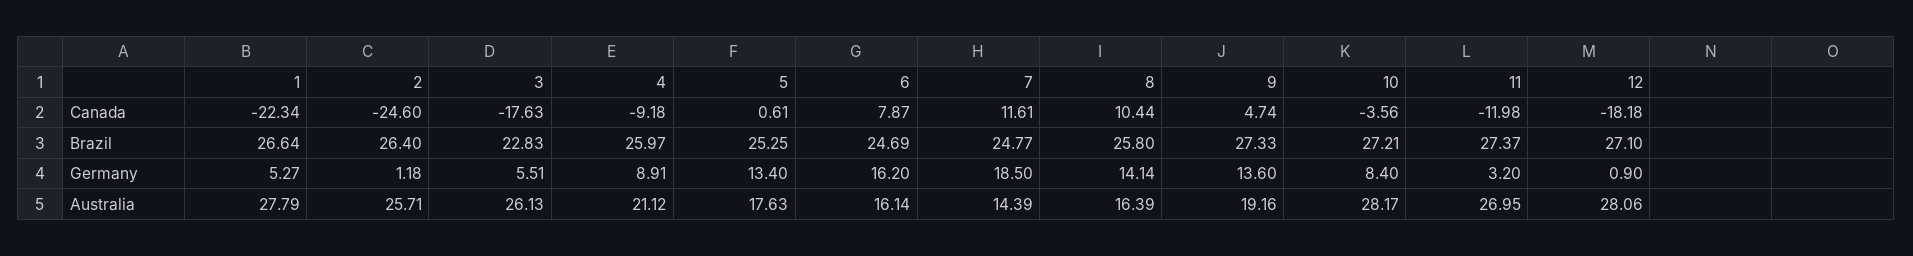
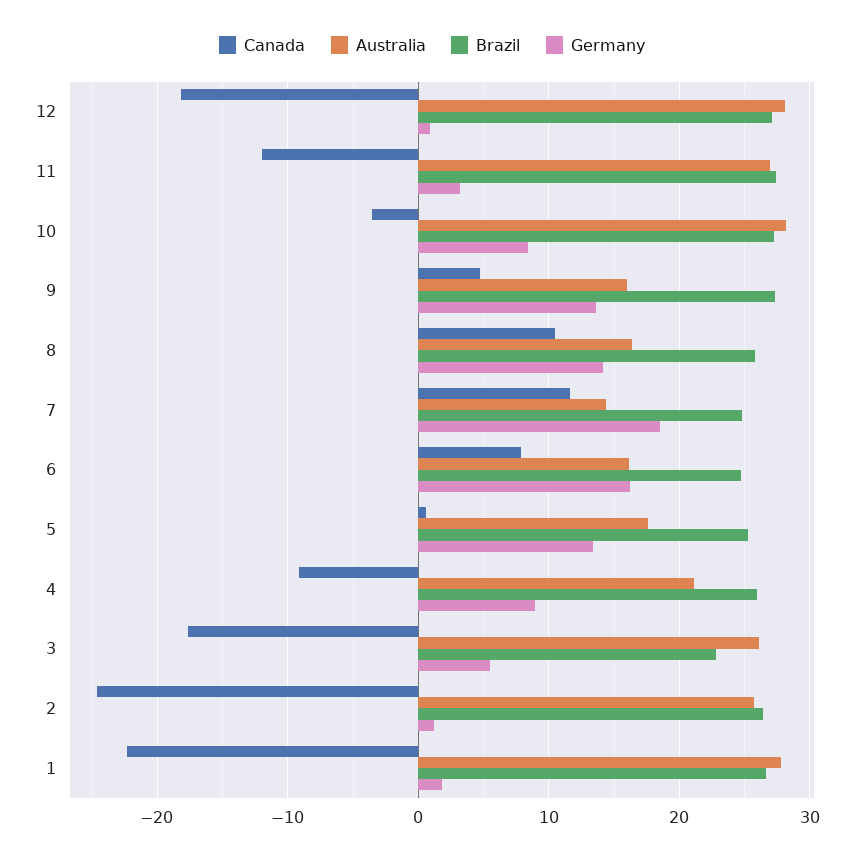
Germany, 1: 5.27 -> 2
Australia, 9: 19.16 -> 16

